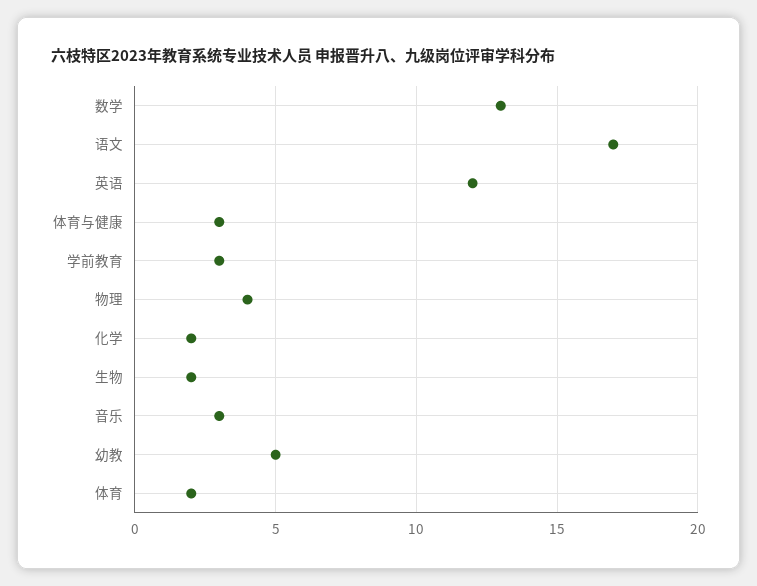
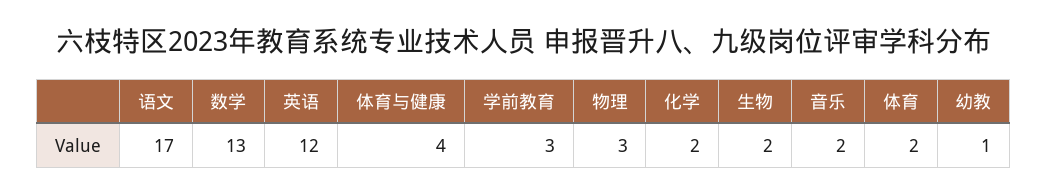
体育与健康: 3 -> 4
物理: 4 -> 3
音乐: 3 -> 2
幼教: 5 -> 1

